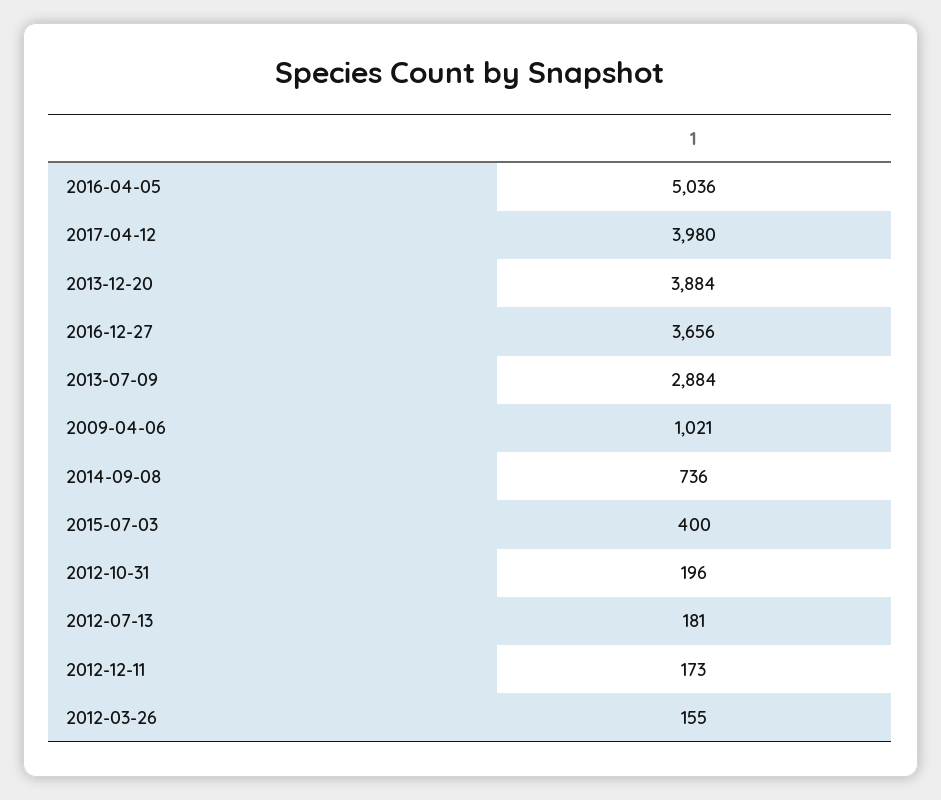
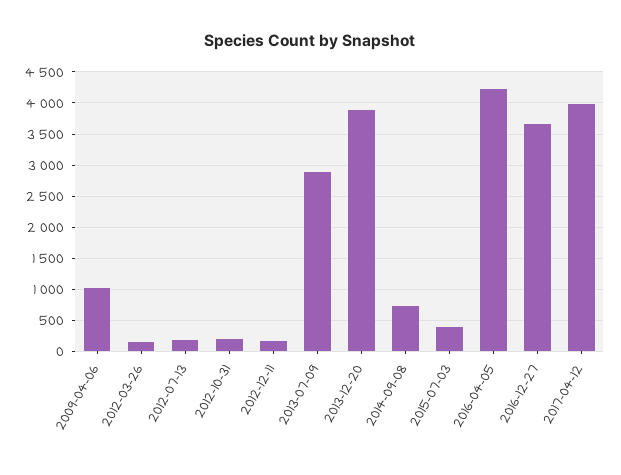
2016-04-05: 5036 -> 4200

